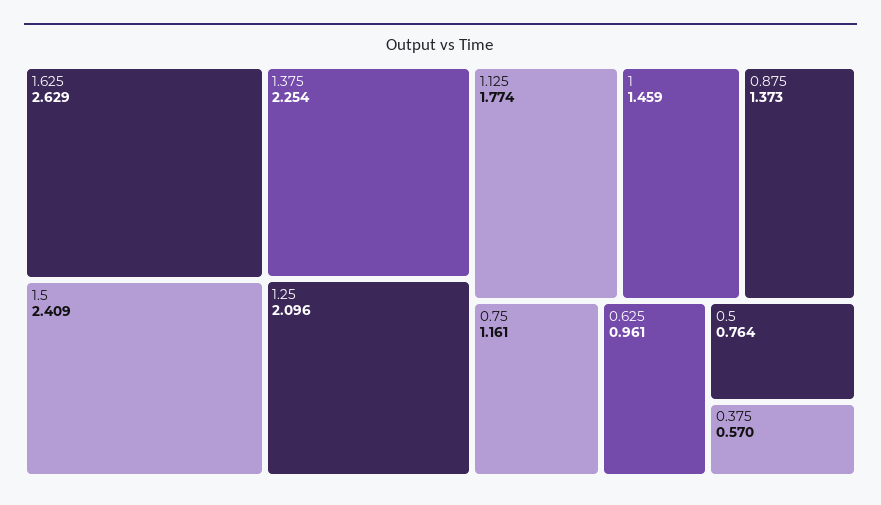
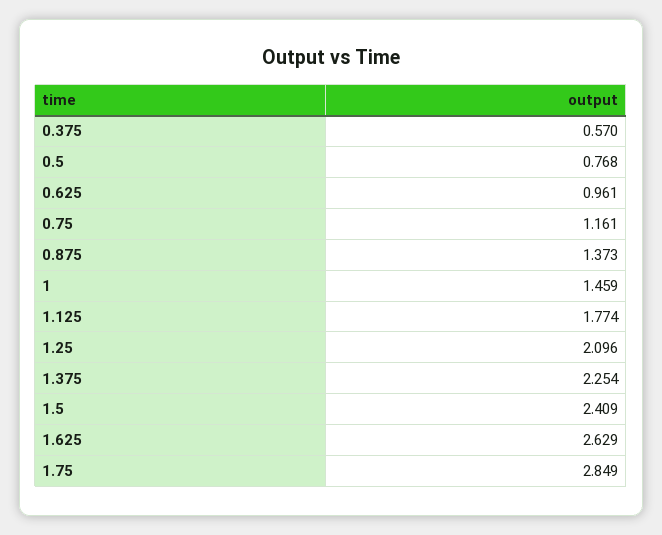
0.5: 0.764 -> 0.768
1.75: none -> 2.849

